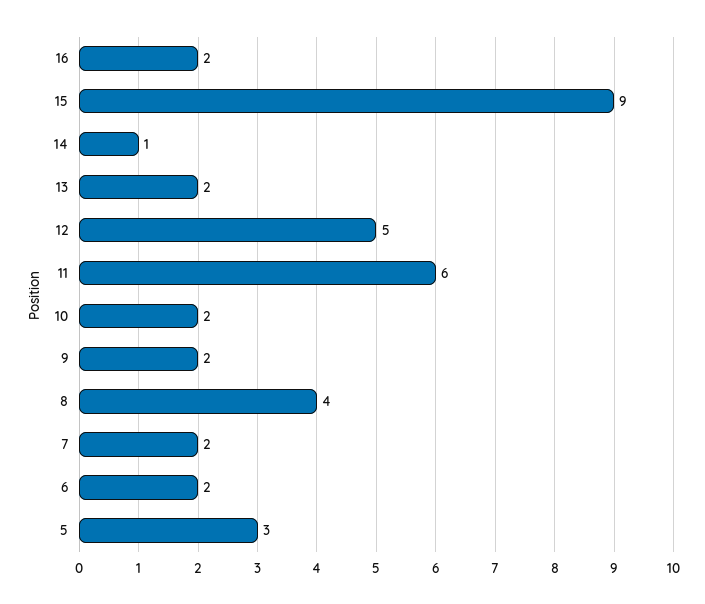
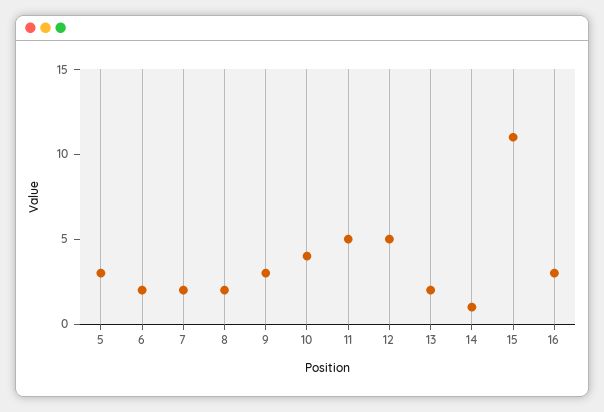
16: 2 -> 3
15: 9 -> 11
11: 6 -> 5
10: 2 -> 4
9: 2 -> 3
8: 4 -> 2

